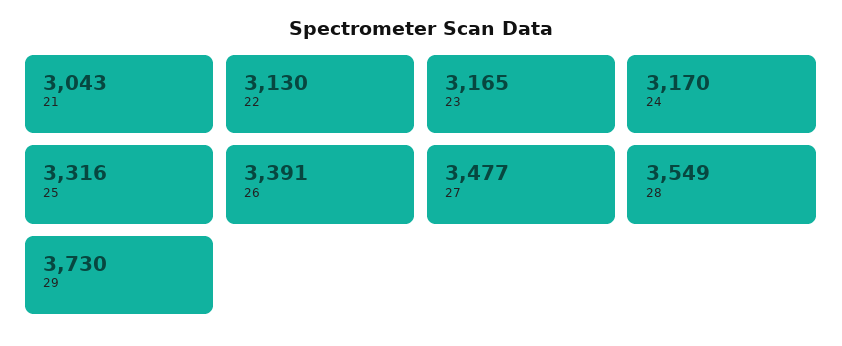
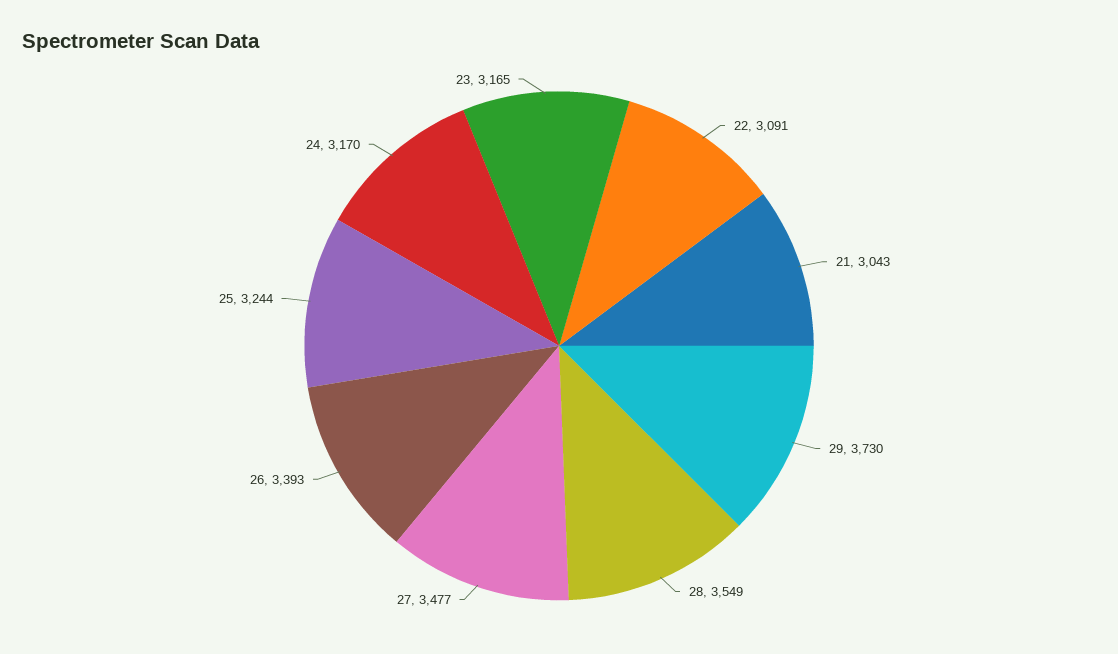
22: 3130 -> 3091
25: 3316 -> 3244
26: 3391 -> 3393

